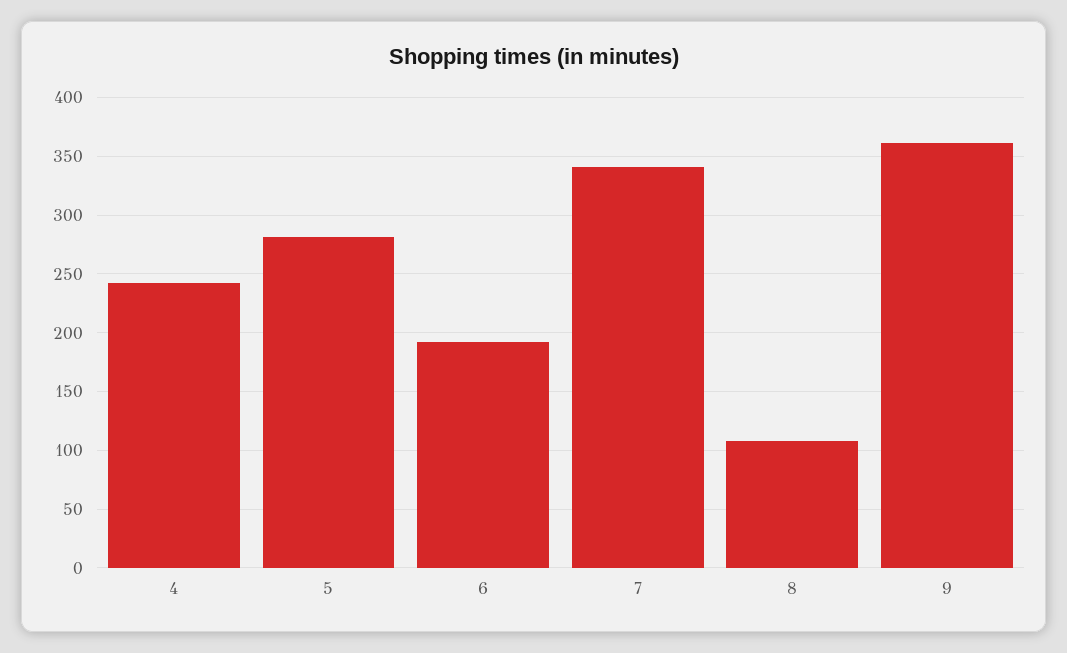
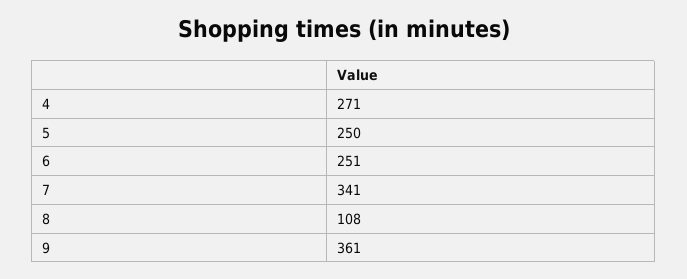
4: 240 -> 271
5: 280 -> 250
6: 190 -> 251

